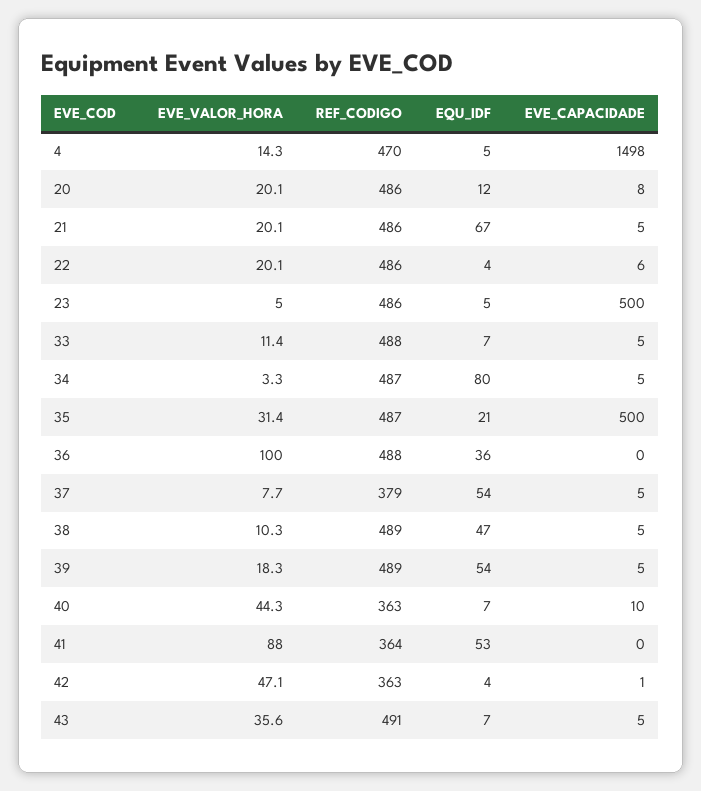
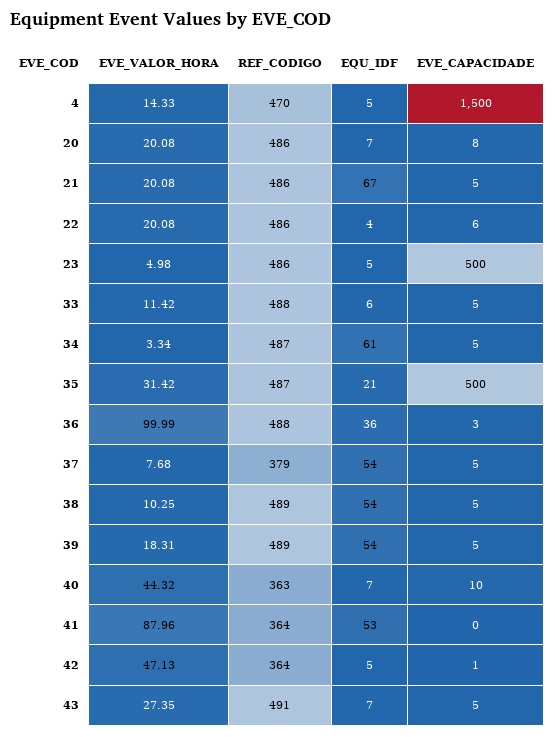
EVE_CAPACIDADE, 4: 1498 -> 1500
EQU_IDF, 20: 12 -> 7
EQU_IDF, 33: 7 -> 6
EQU_IDF, 34: 80 -> 61
EVE_CAPACIDADE, 36: 0 -> 3
EQU_IDF, 38: 47 -> 54
REF_CODIGO, 42: 363 -> 364
EQU_IDF, 42: 4 -> 5
EVE_VALOR_HORA, 43: 35.6 -> 27.35

